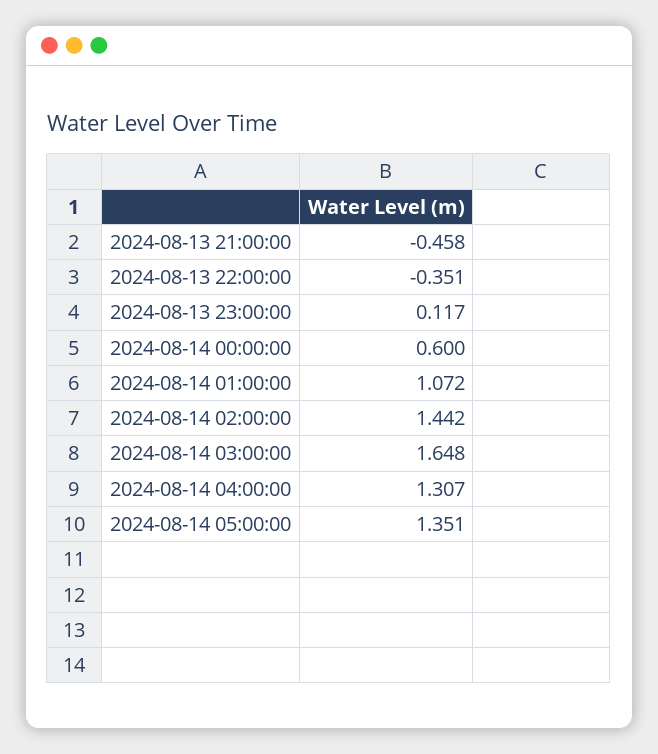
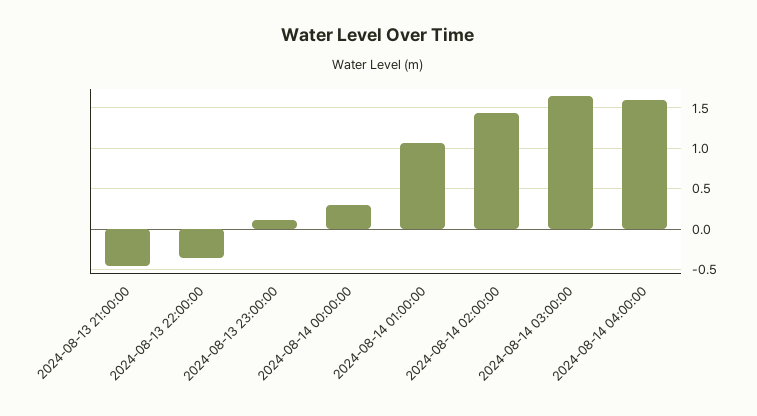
2024-08-14 00:00:00: 0.6 -> 0.3
2024-08-14 04:00:00: 1.307 -> 1.6
2024-08-14 05:00:00: 1.351 -> none

